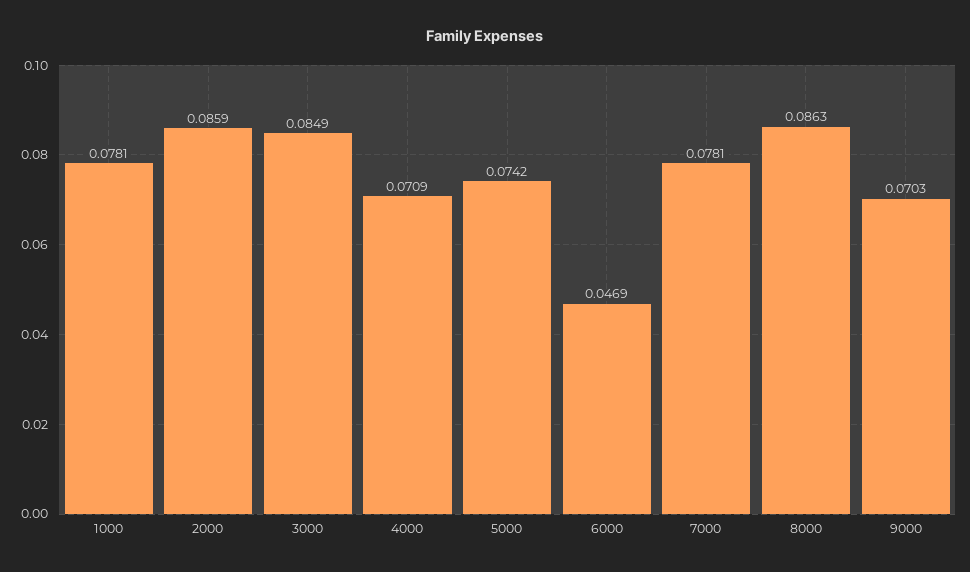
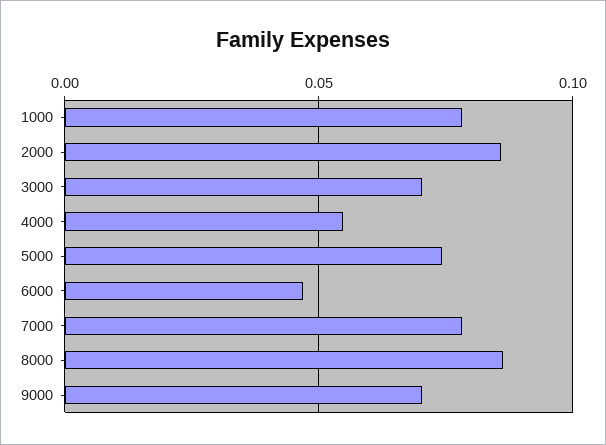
3000: 0.0849 -> 0.07
4000: 0.0709 -> 0.055

